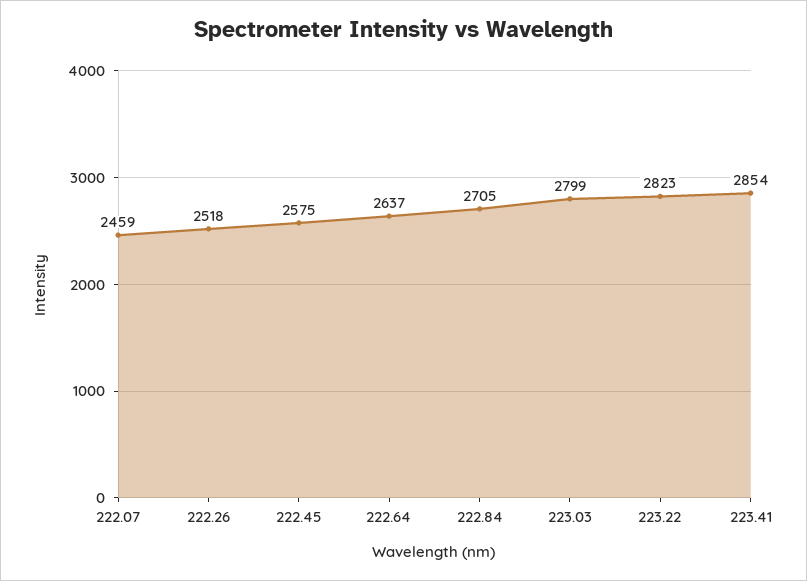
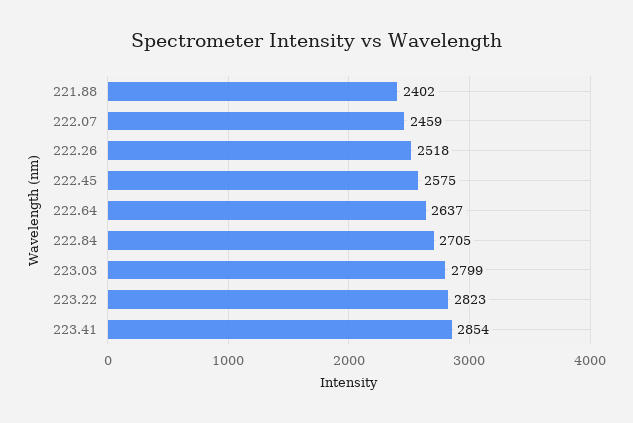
221.88: none -> 2402

